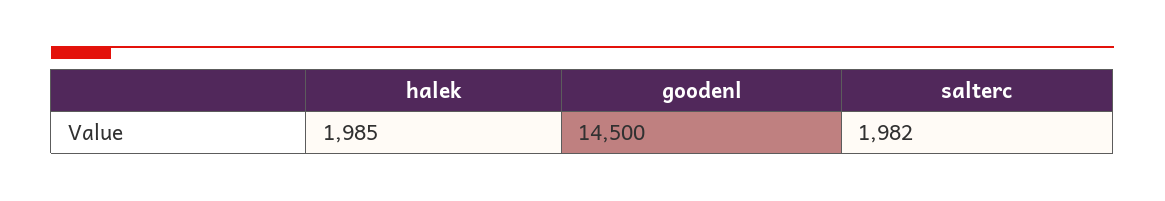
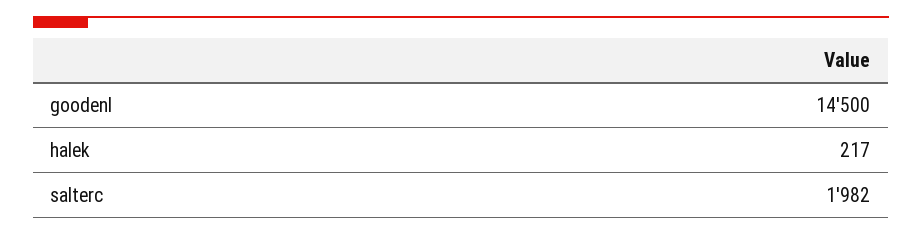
halek: 1985 -> 217

